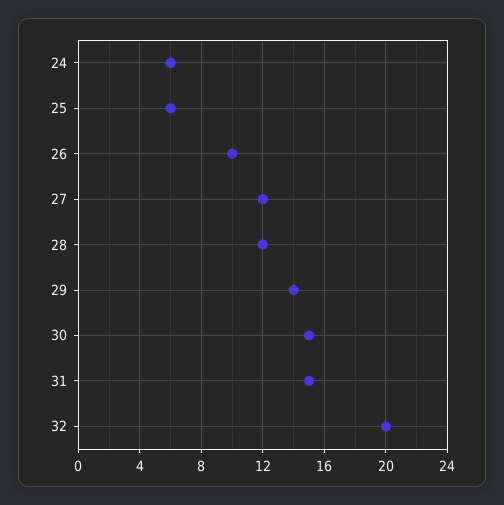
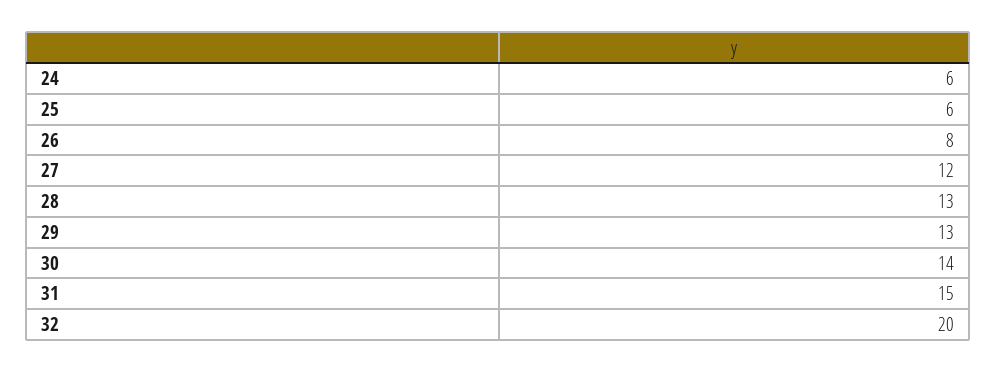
26: 10 -> 8
28: 12 -> 13
29: 14 -> 13
30: 15 -> 14

